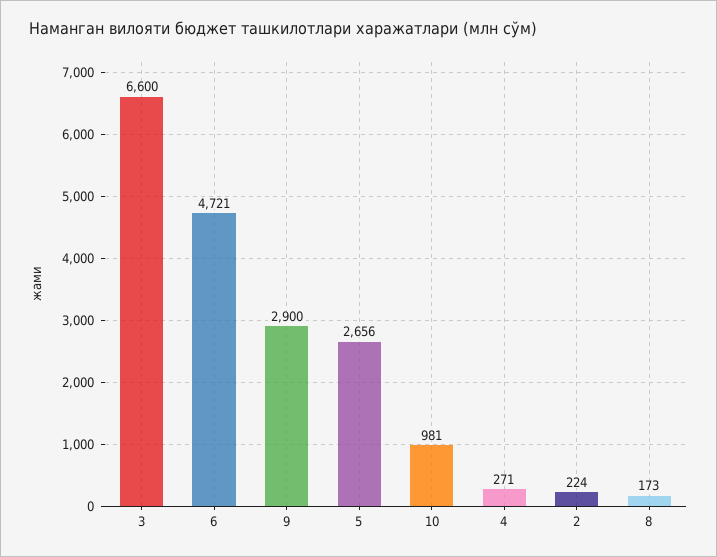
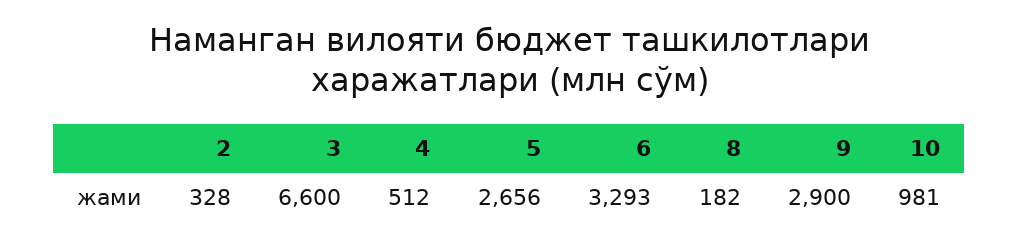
6: 4721 -> 3293
4: 271 -> 512
2: 224 -> 328
8: 173 -> 182

